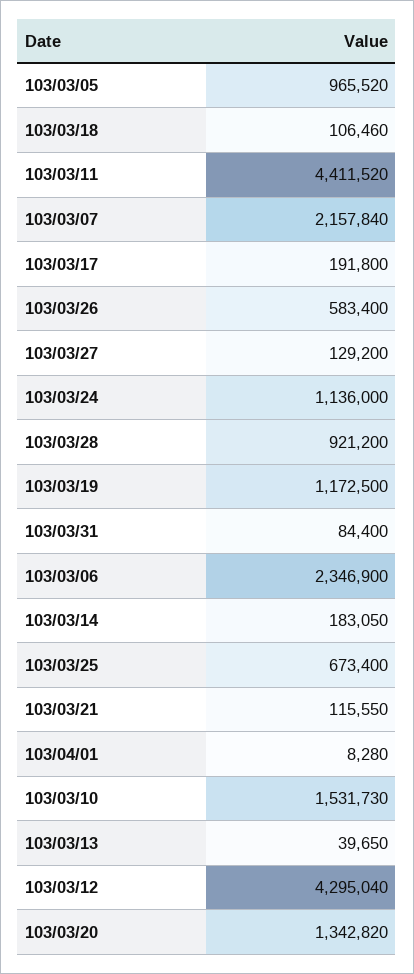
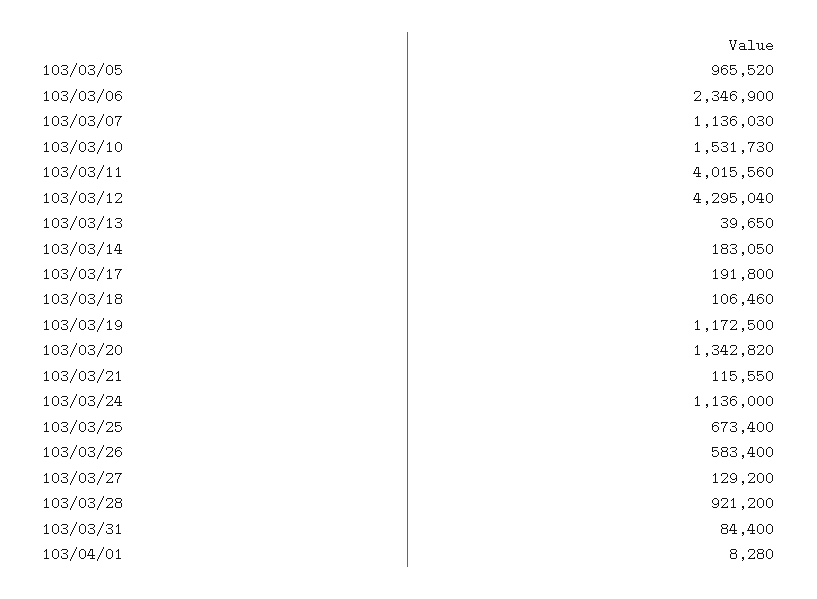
103/03/11: 4411520 -> 4015560
103/03/07: 2157840 -> 1136030

